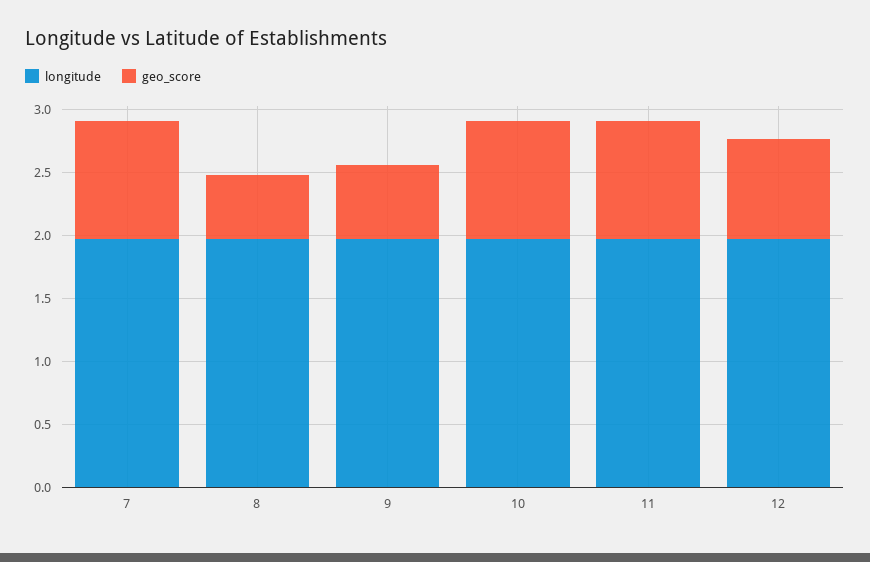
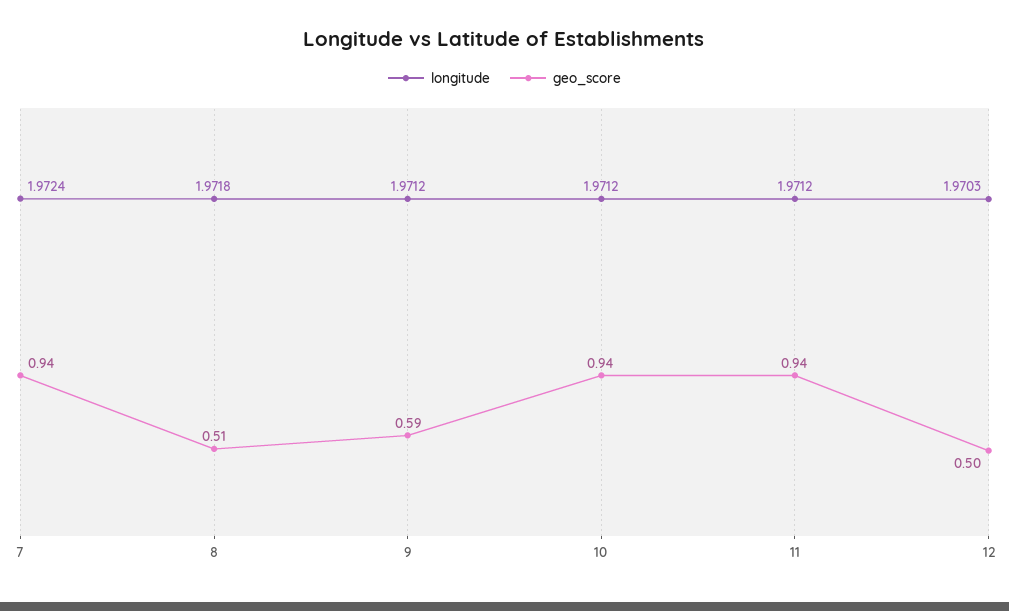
geo_score, 12: 0.8 -> 0.5

